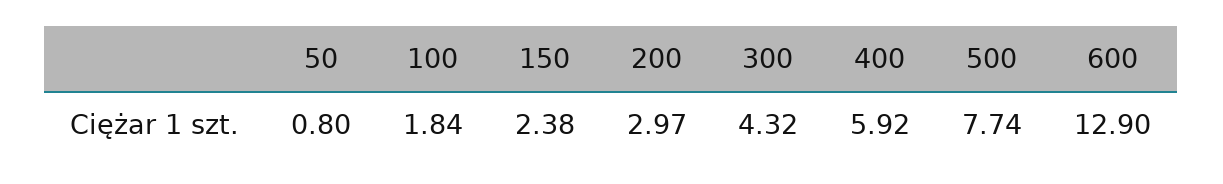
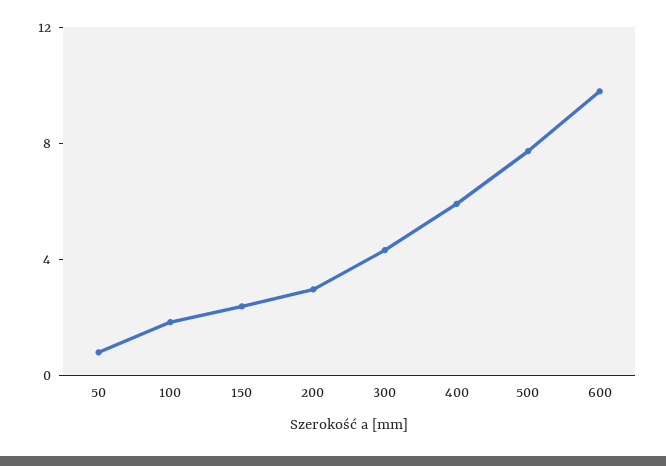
600: 12.9 -> 10

